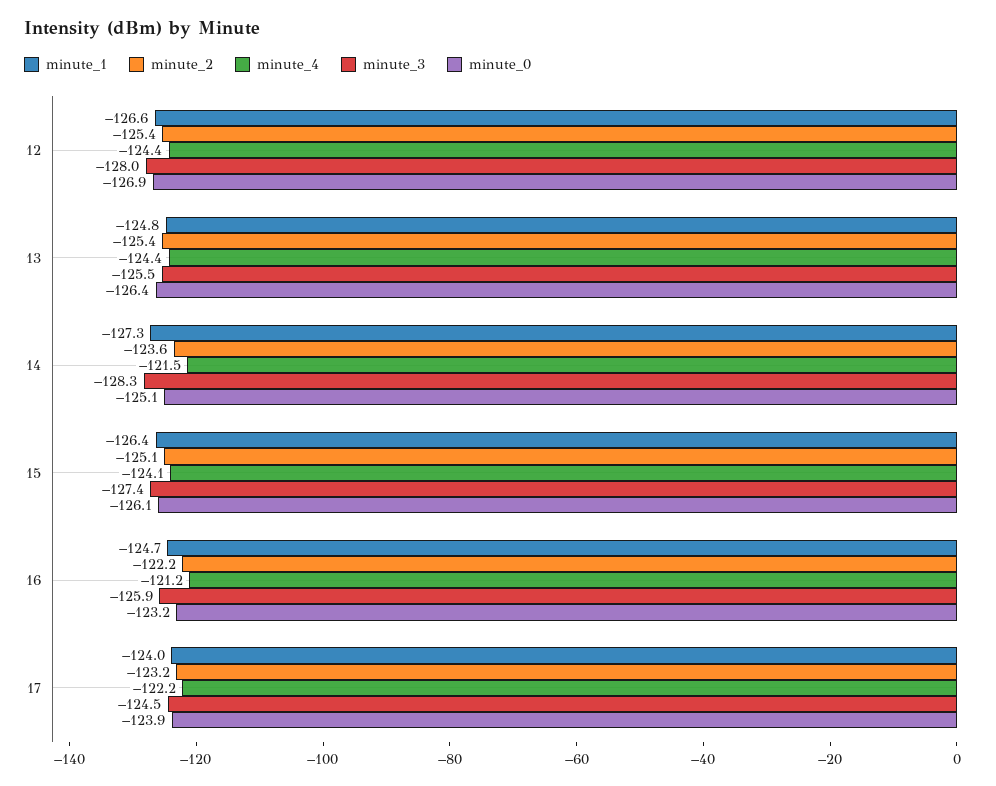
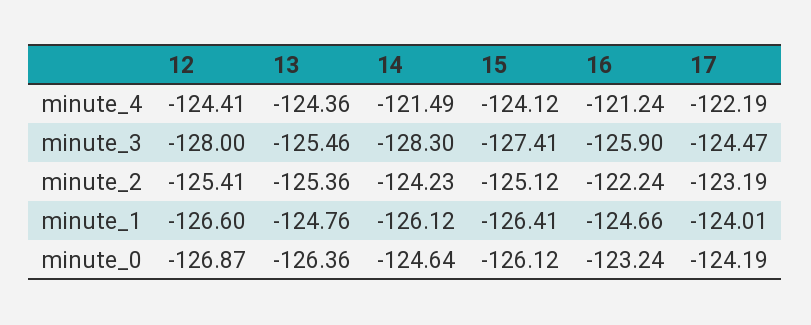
minute_1, 14: -127.3 -> -126.12
minute_2, 14: -123.6 -> -124.23
minute_0, 14: -125.1 -> -124.64
minute_0, 17: -123.9 -> -124.19

